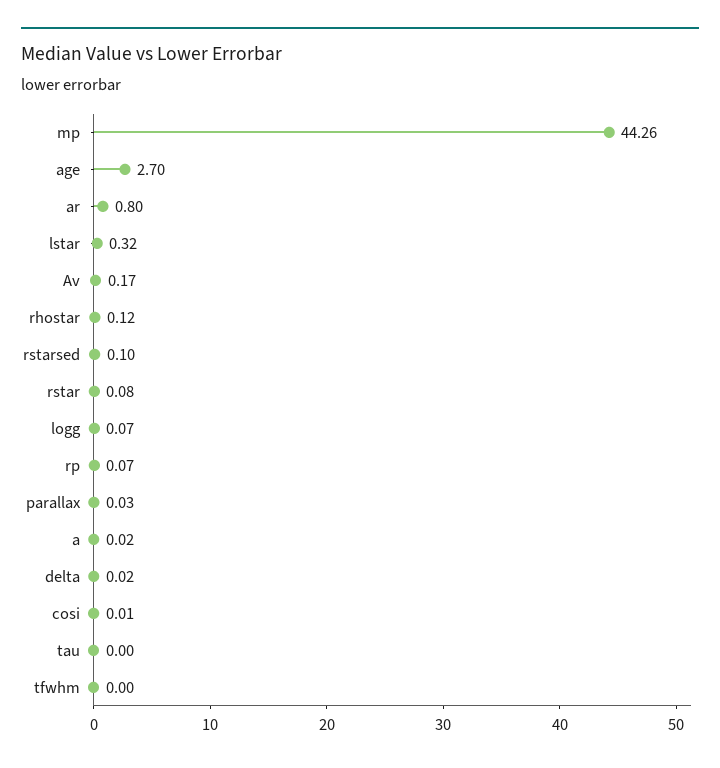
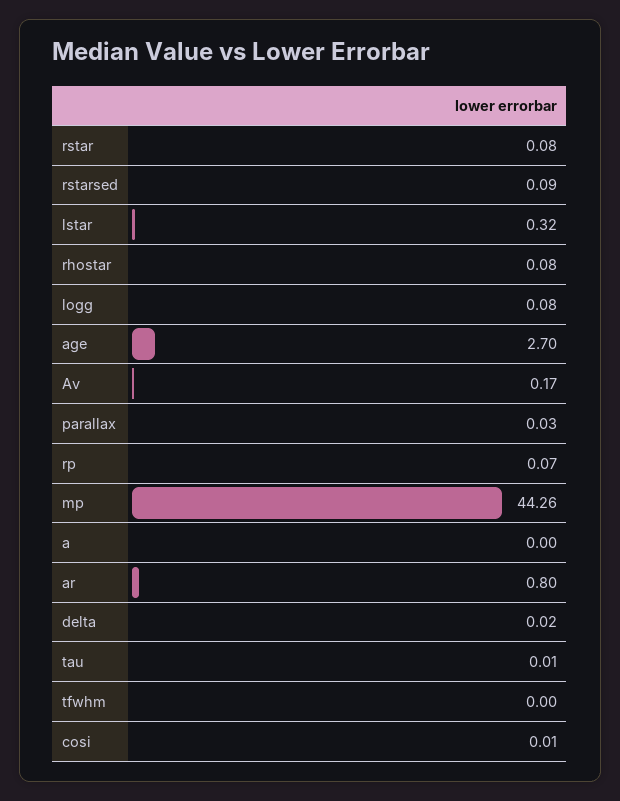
rhostar: 0.12 -> 0.08
rstarsed: 0.1 -> 0.09
logg: 0.07 -> 0.08
a: 0.02 -> 0
tau: 0 -> 0.01

